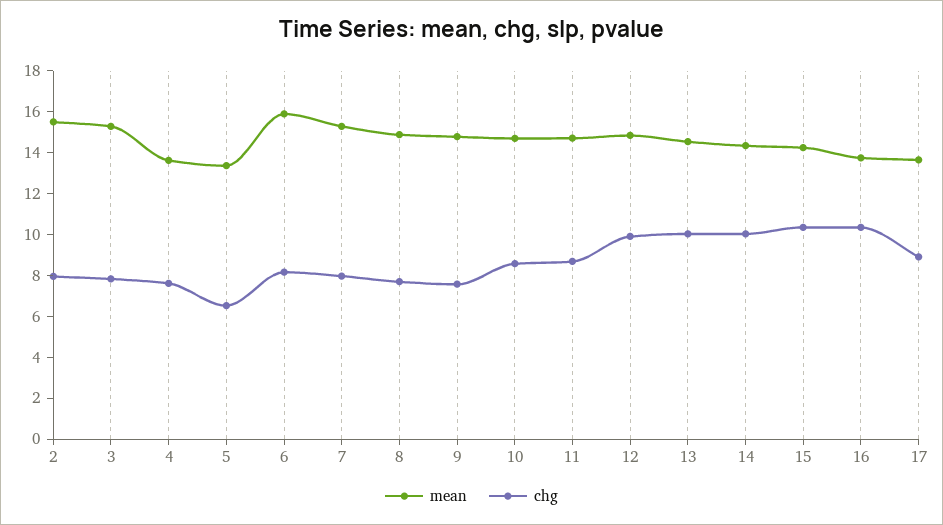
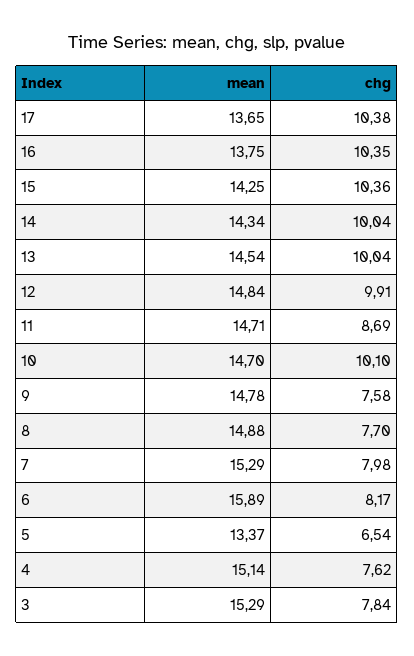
mean, 2: 15.5 -> none
chg, 2: 8 -> none
mean, 4: 13.5 -> 15.14
chg, 10: 8.5 -> 10.1
chg, 17: 9 -> 10.38

